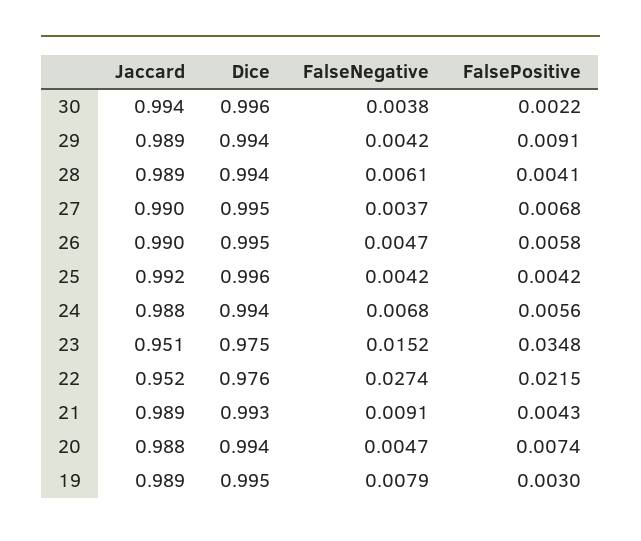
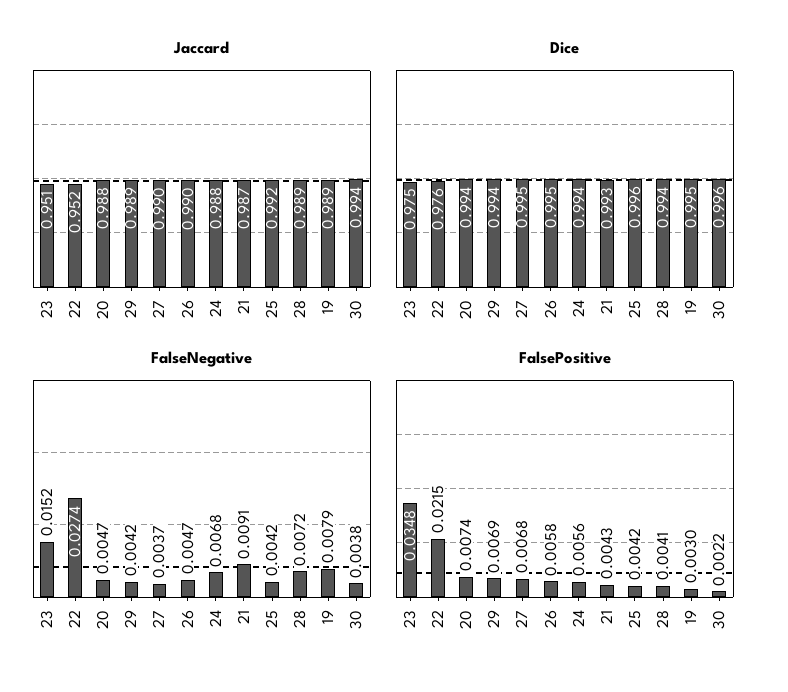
FalsePositive, 29: 0.0091 -> 0.0069
FalseNegative, 28: 0.0061 -> 0.0072
Jaccard, 21: 0.989 -> 0.987

